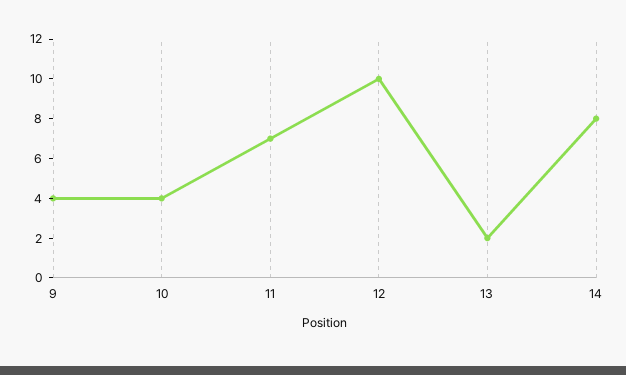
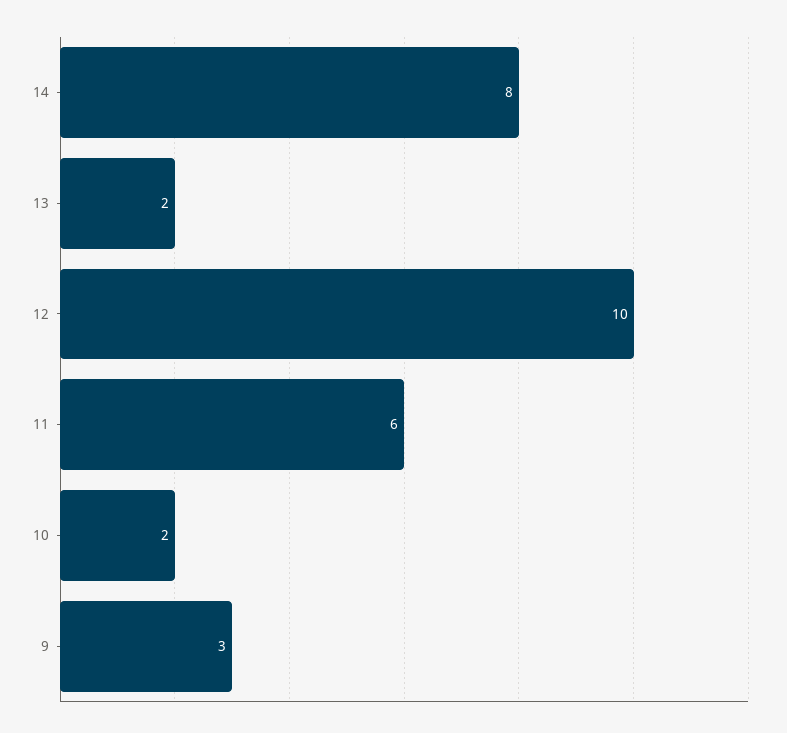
9: 4 -> 3
10: 4 -> 2
11: 7 -> 6

